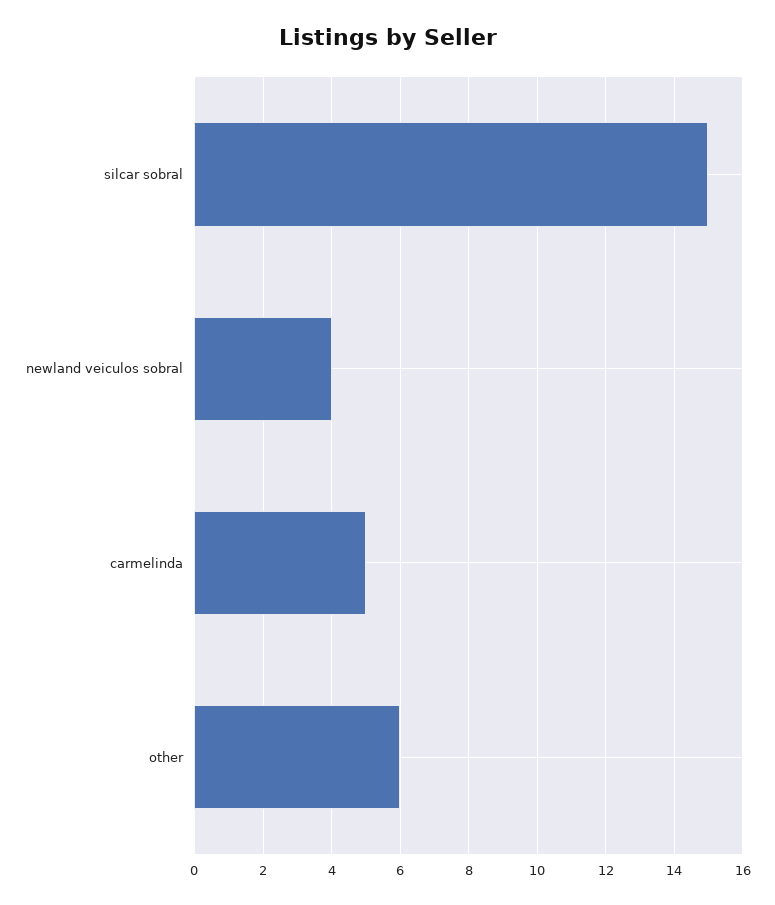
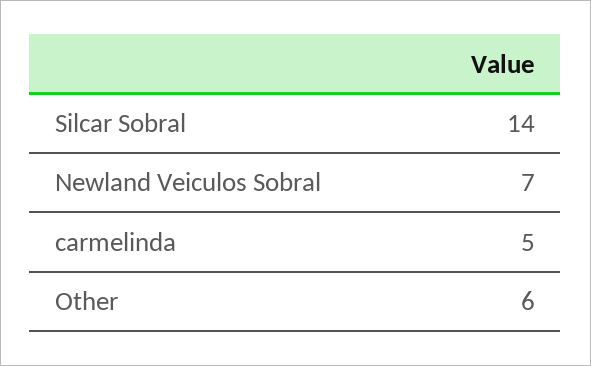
silcar sobral: 15 -> 14
newland veiculos sobral: 4 -> 7

